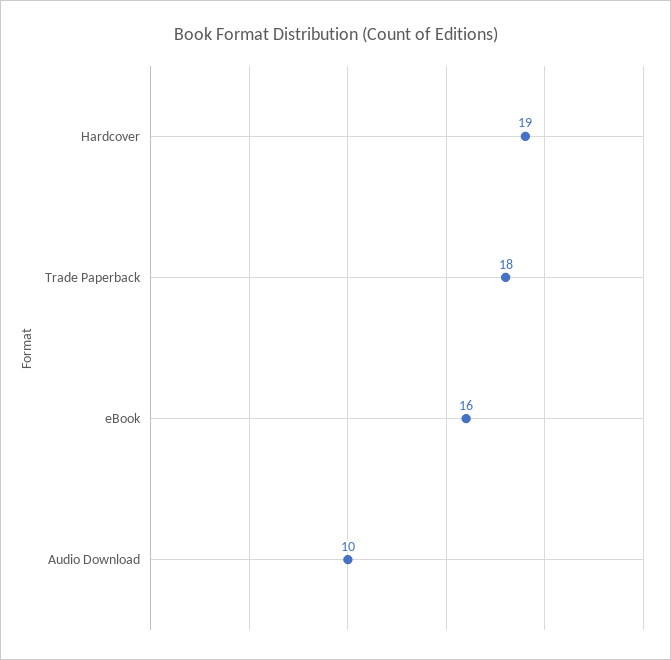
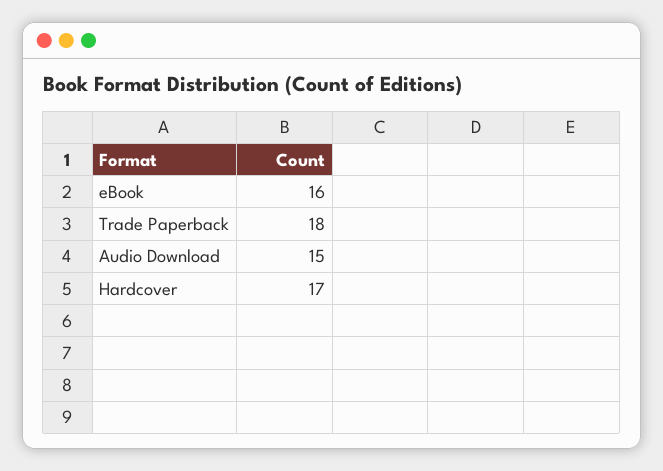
Hardcover: 19 -> 17
Audio Download: 10 -> 15

